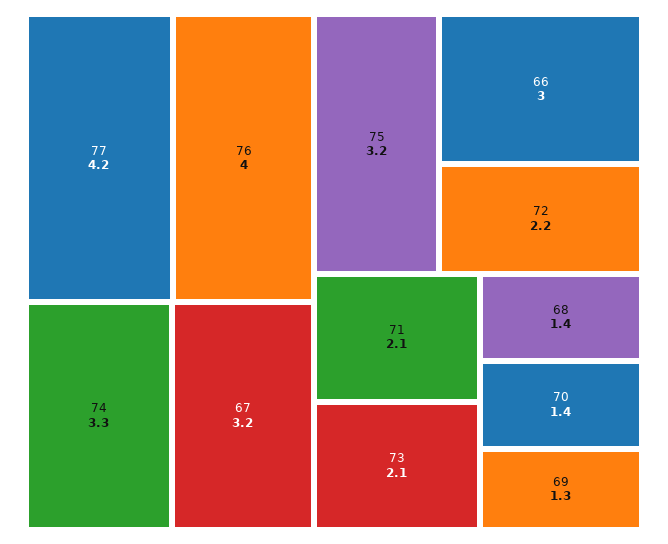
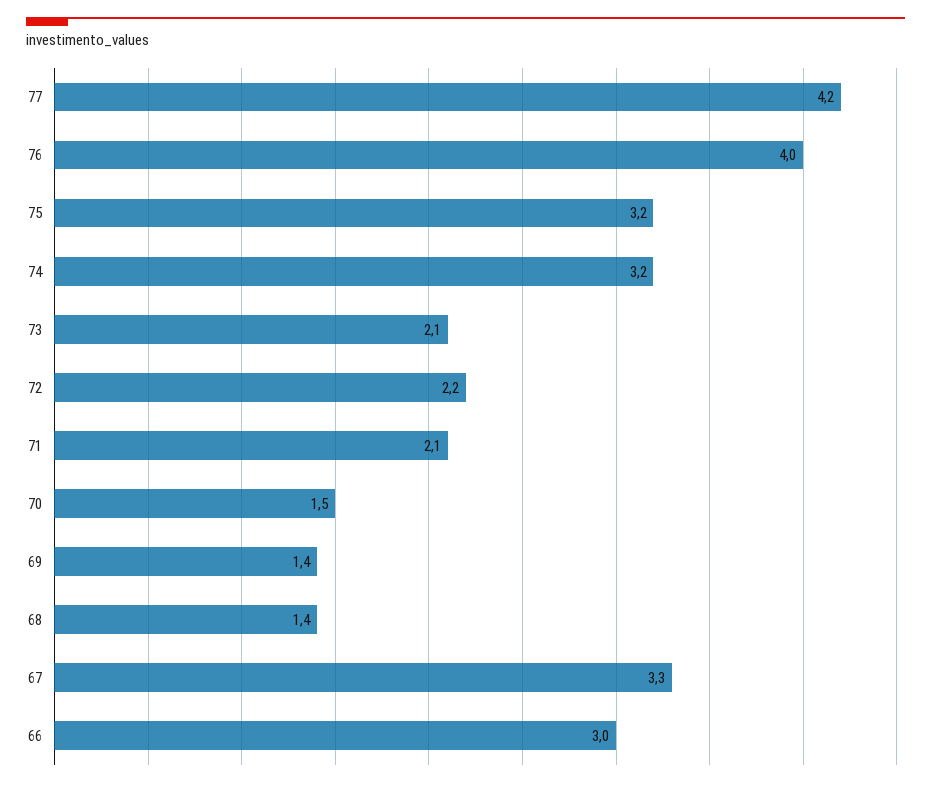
74: 3.3 -> 3.2
67: 3.2 -> 3.3
70: 1.4 -> 1.5
69: 1.3 -> 1.4

